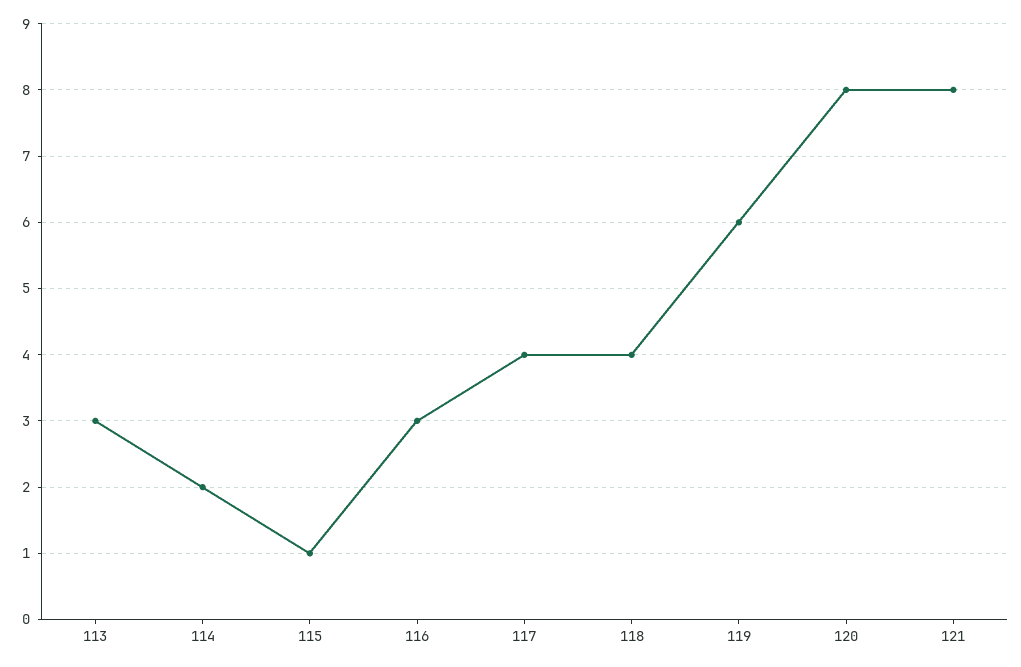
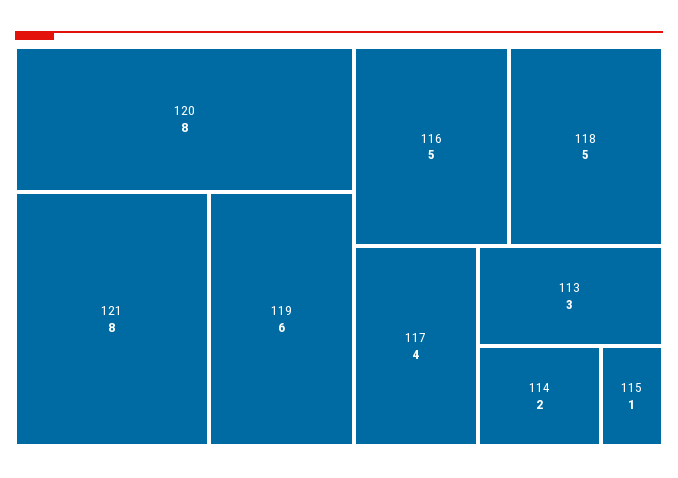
116: 3 -> 5
118: 4 -> 5

